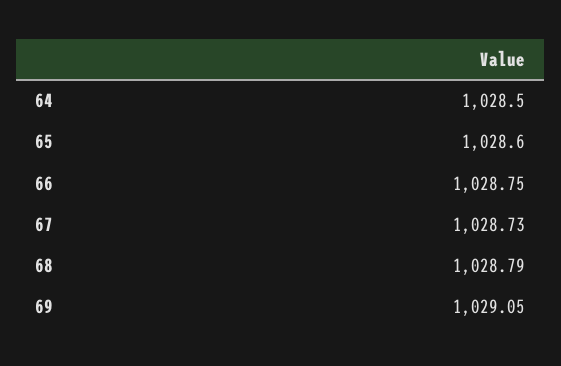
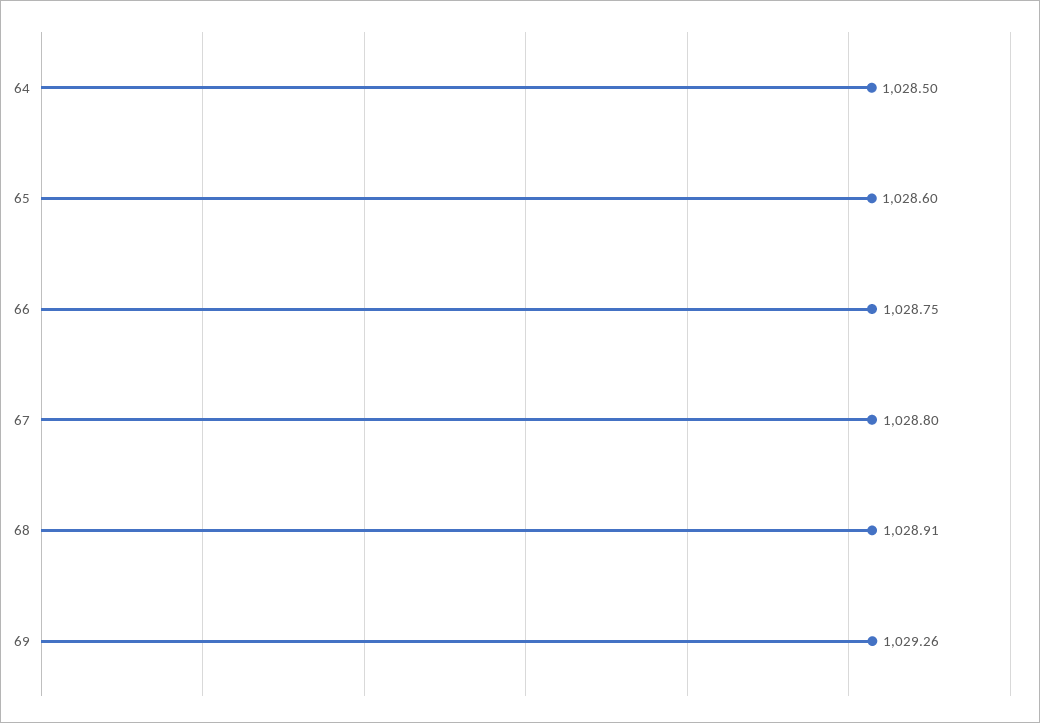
67: 1028.73 -> 1028.8
68: 1028.79 -> 1028.91
69: 1029.05 -> 1029.26

